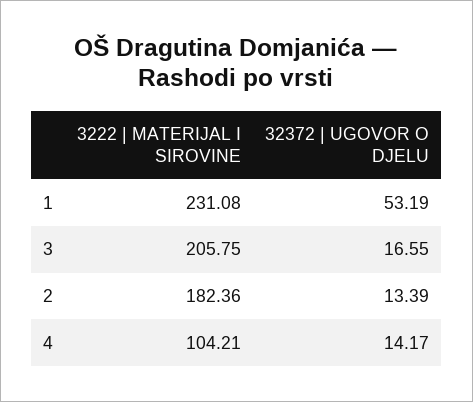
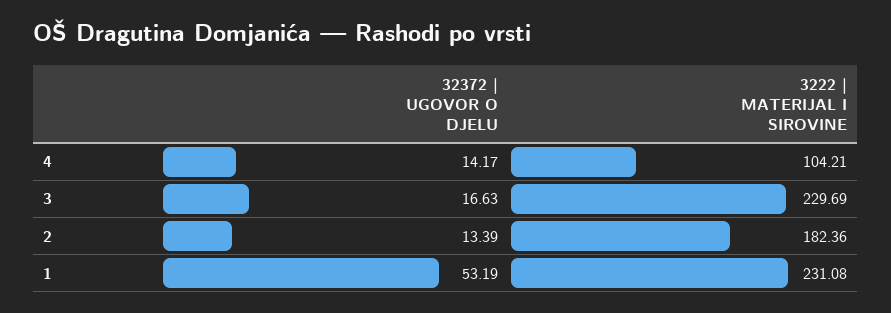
3222 | MATERIJAL I SIROVINE, 3: 205.75 -> 229.69
32372 | UGOVOR O DJELU, 3: 16.55 -> 16.63

